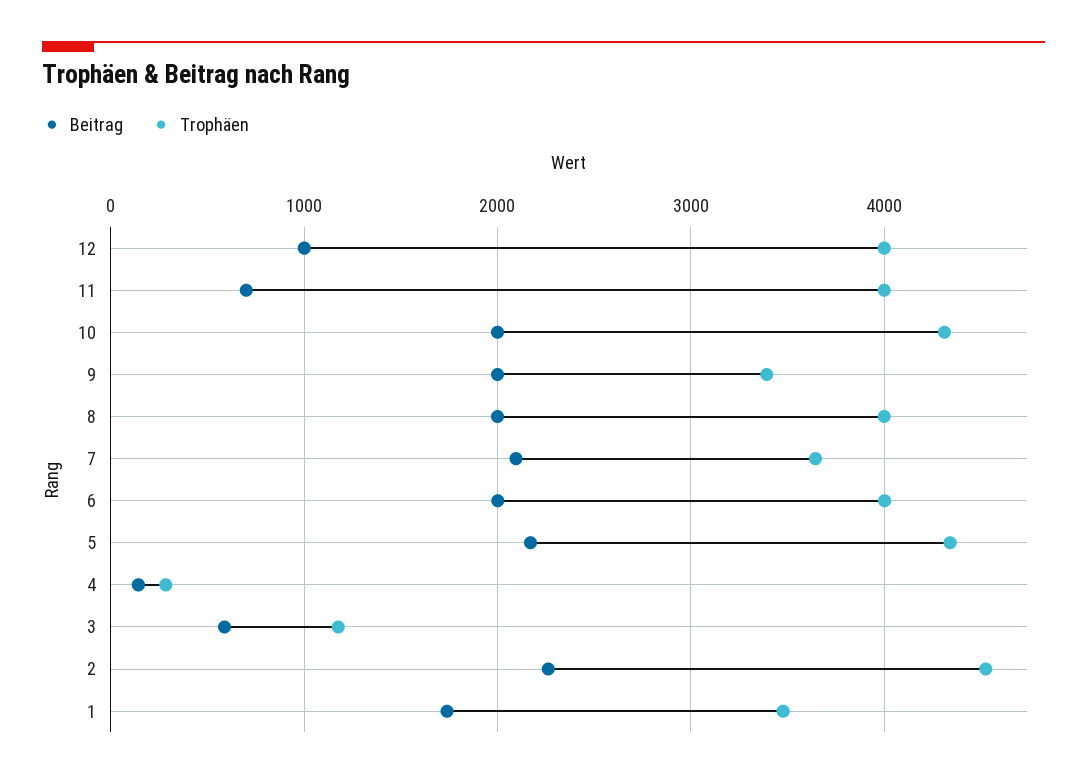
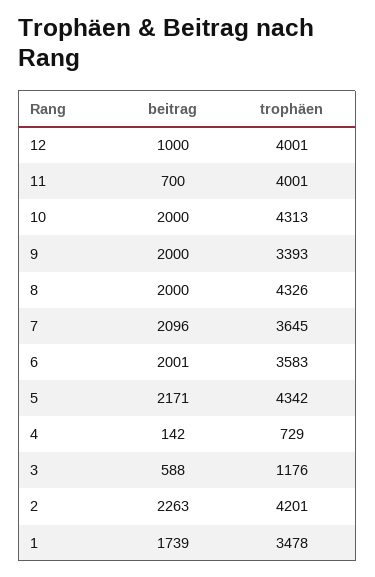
Trophäen, 8: 4000 -> 4326
Trophäen, 6: 4000 -> 3583
Trophäen, 4: 300 -> 729
Trophäen, 2: 4500 -> 4201

